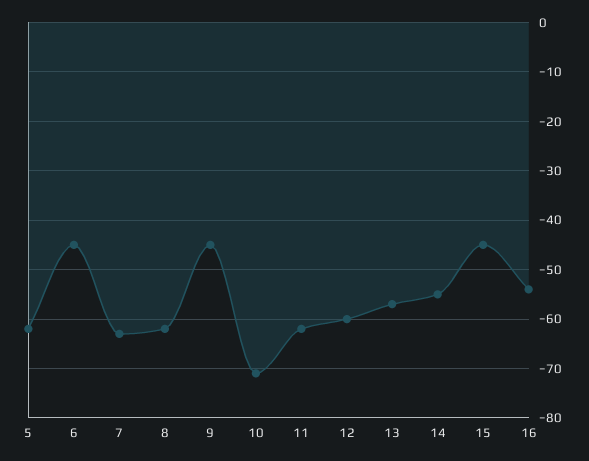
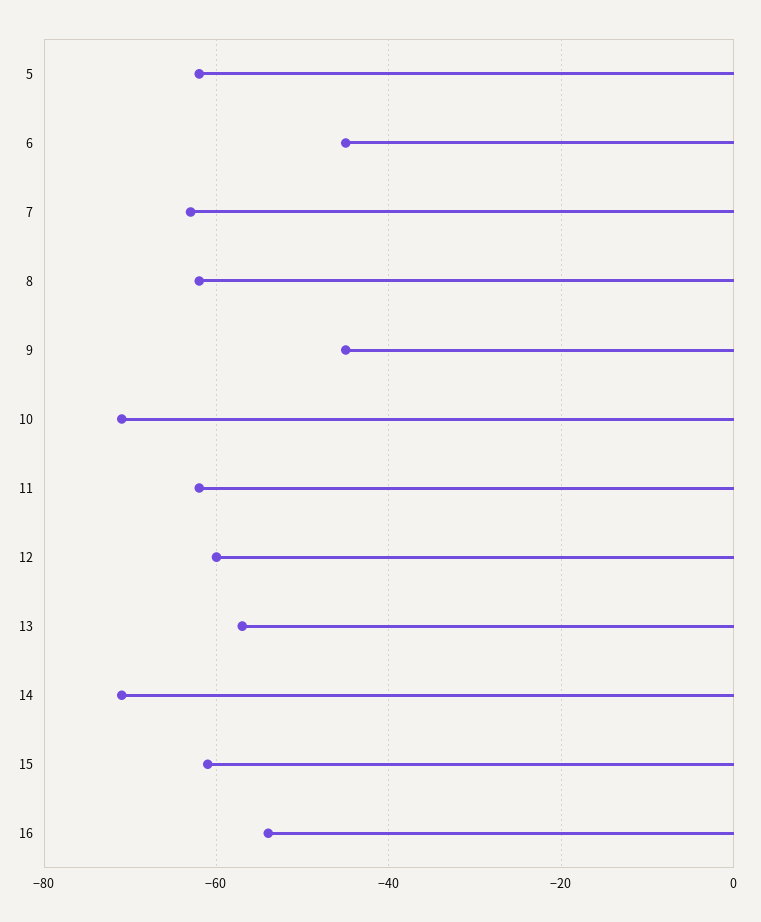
14: -55 -> -70
15: -45 -> -60

